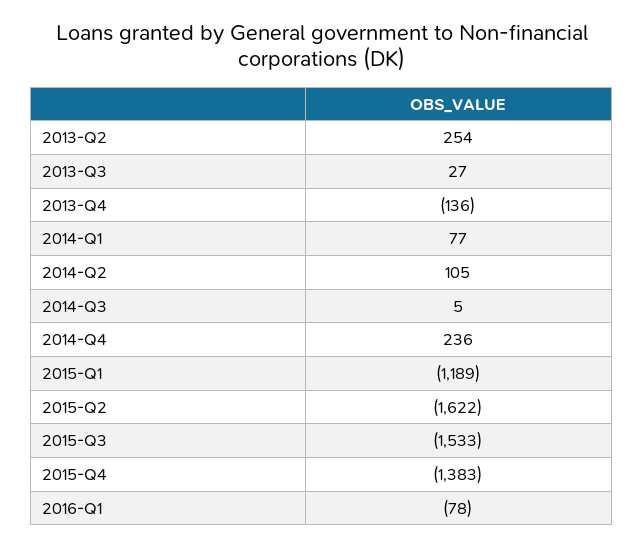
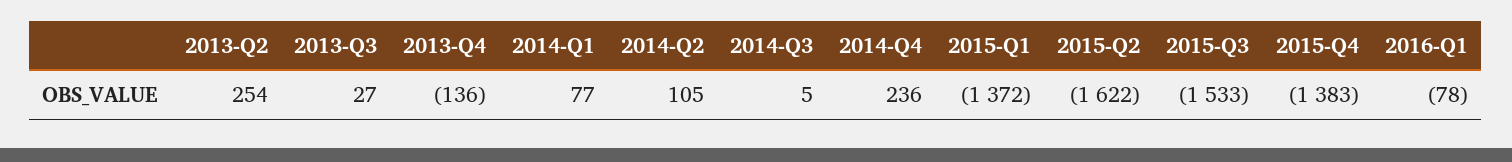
2015-Q1: -1189 -> -1372

